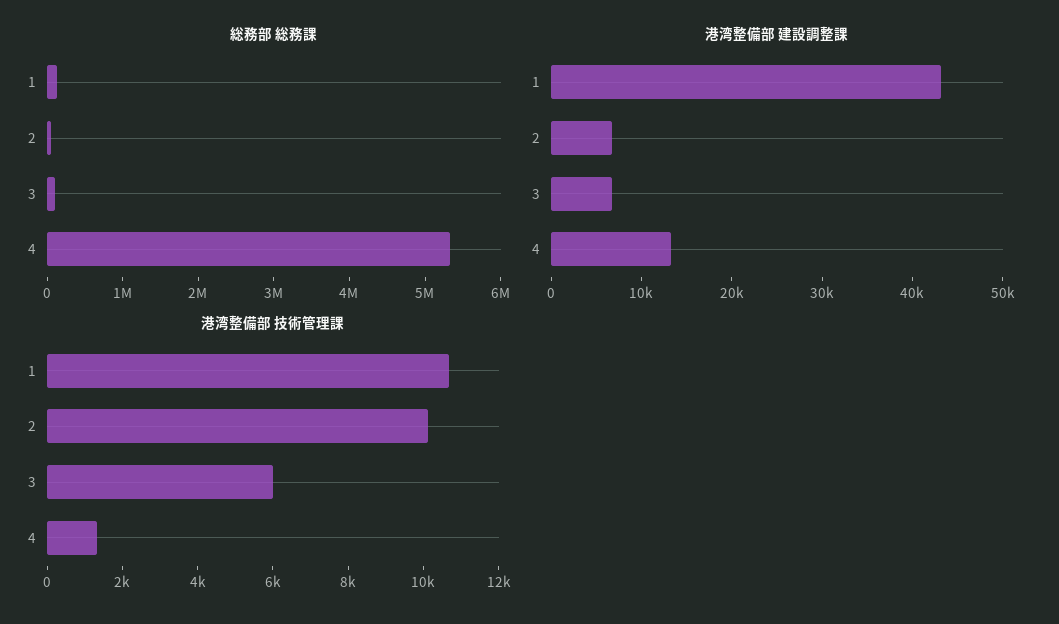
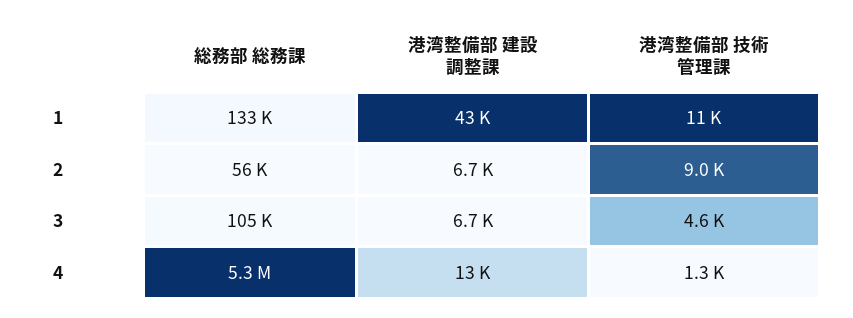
港湾整備部 技術管理課, 2: 10000 -> 9000
港湾整備部 技術管理課, 3: 6000 -> 4600

